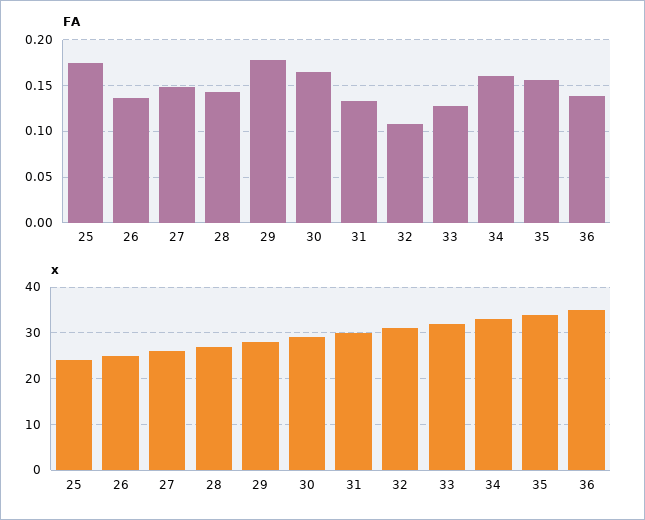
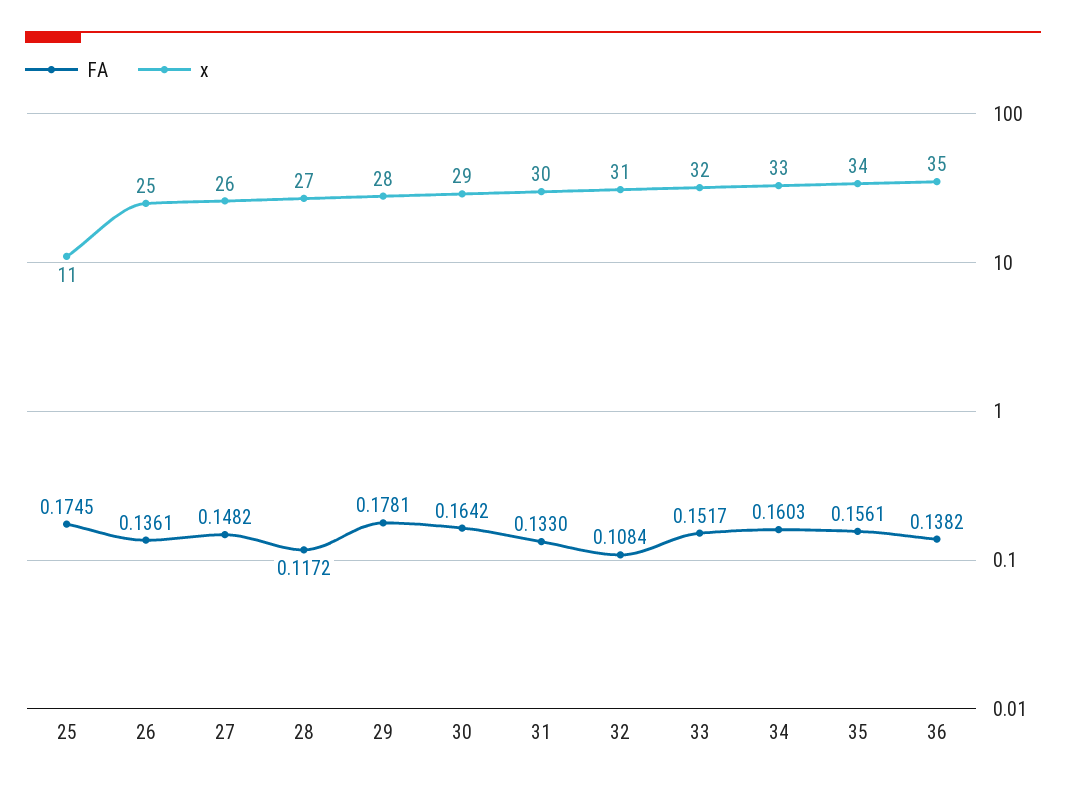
FA, 28: 0.14 -> 0.1172
FA, 33: 0.13 -> 0.1517
x, 25: 25 -> 11

